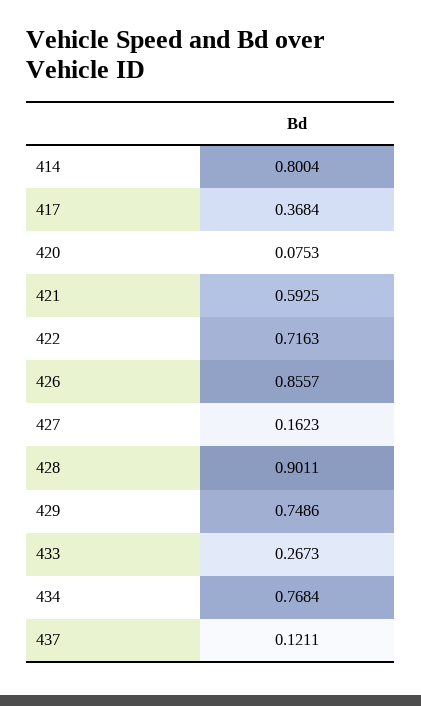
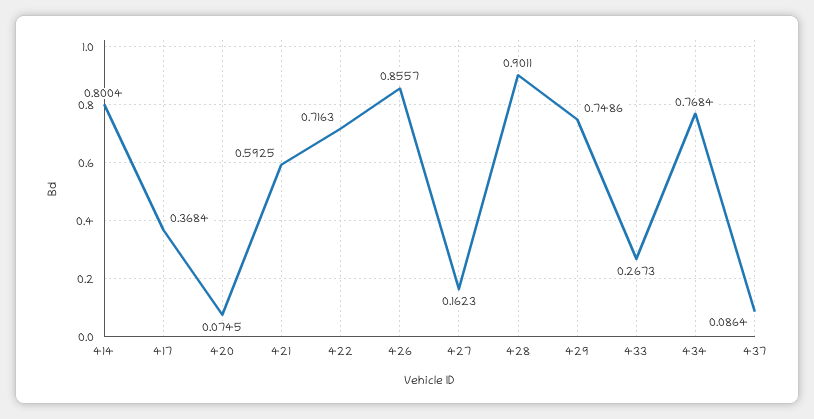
420: 0.0753 -> 0.0745
437: 0.1211 -> 0.0864

